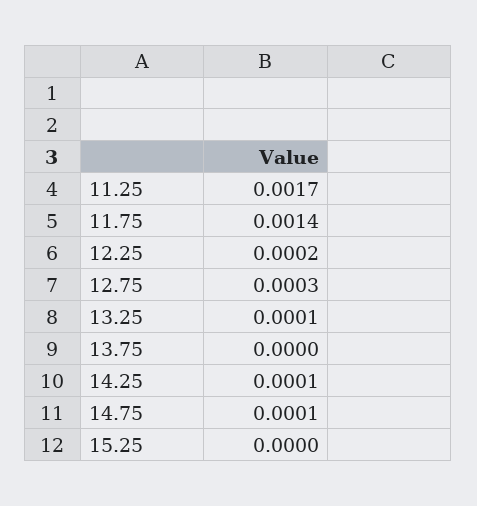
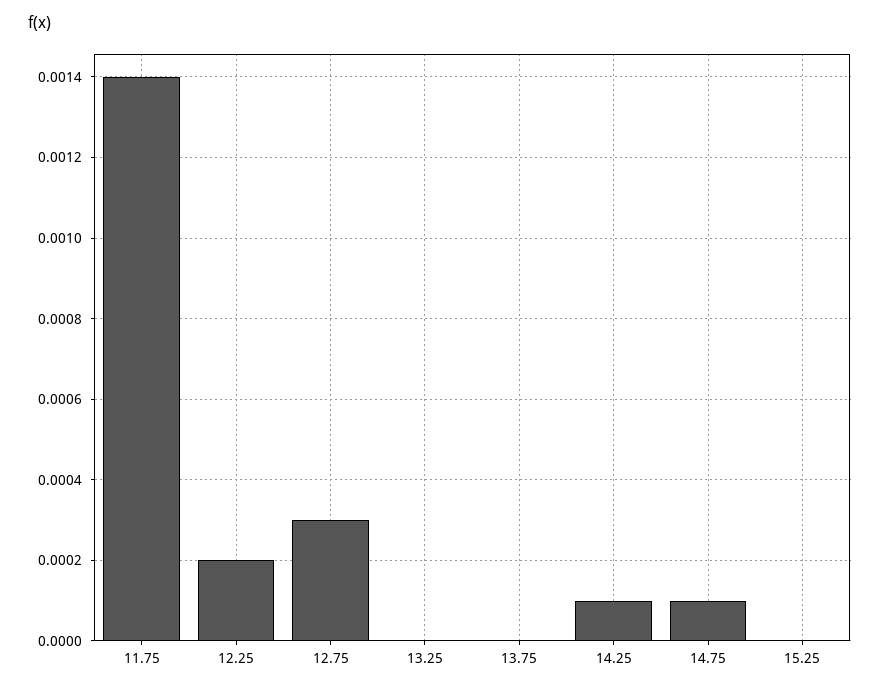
11.25: 0.0017 -> none
13.25: 0.0001 -> 0

